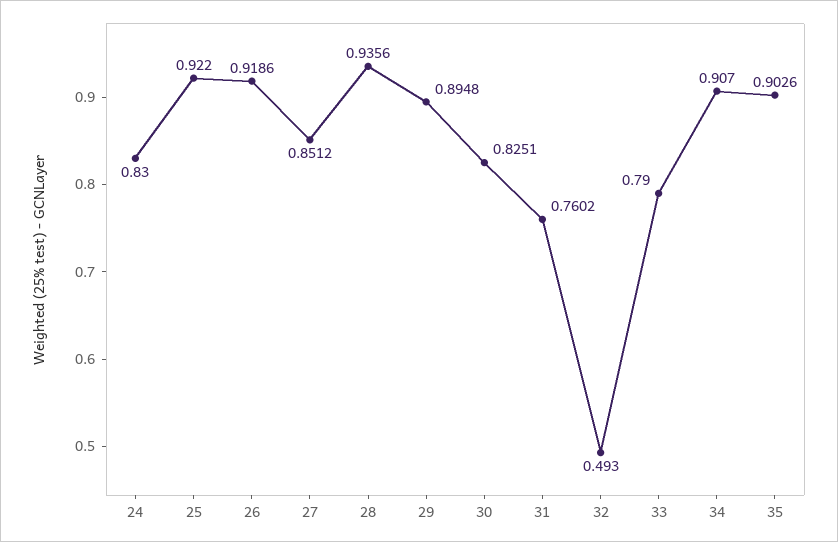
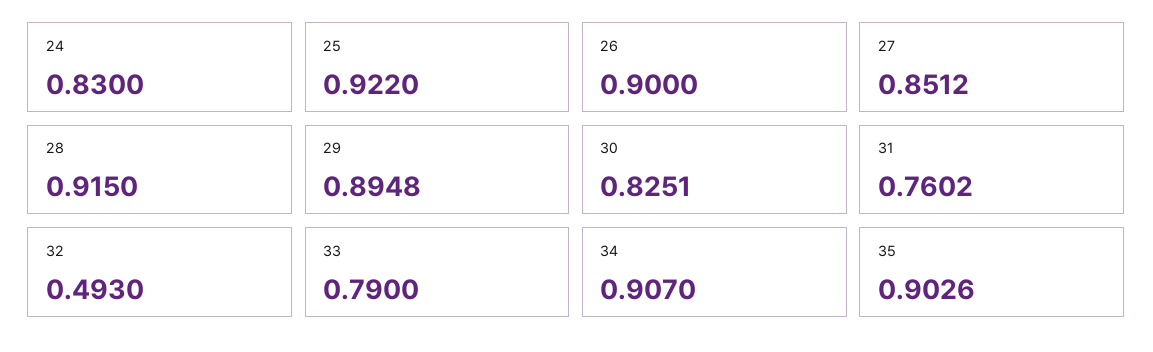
26: 0.9186 -> 0.9
28: 0.9356 -> 0.915

